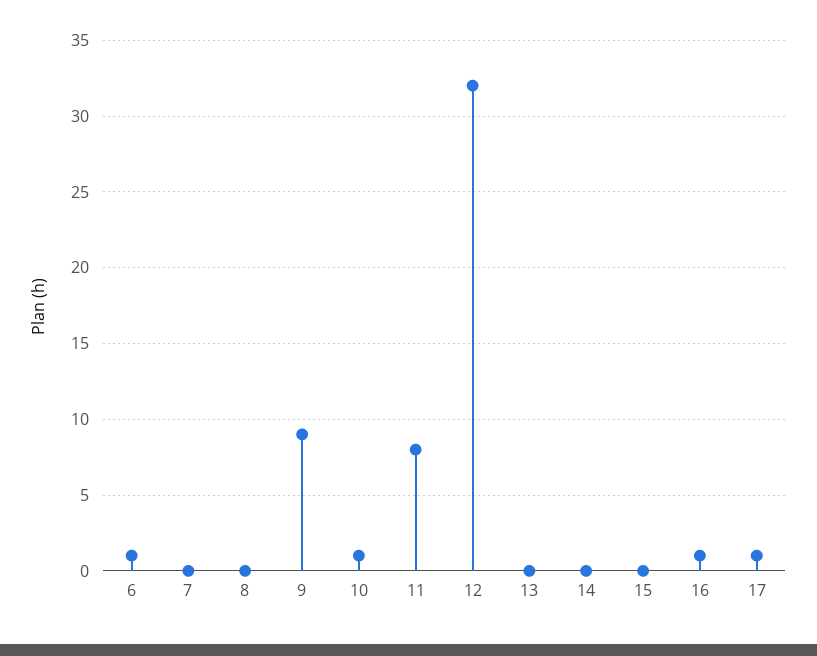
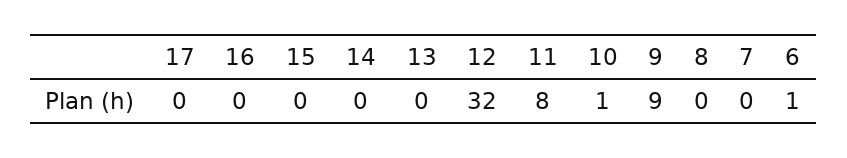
16: 1 -> 0
17: 1 -> 0

